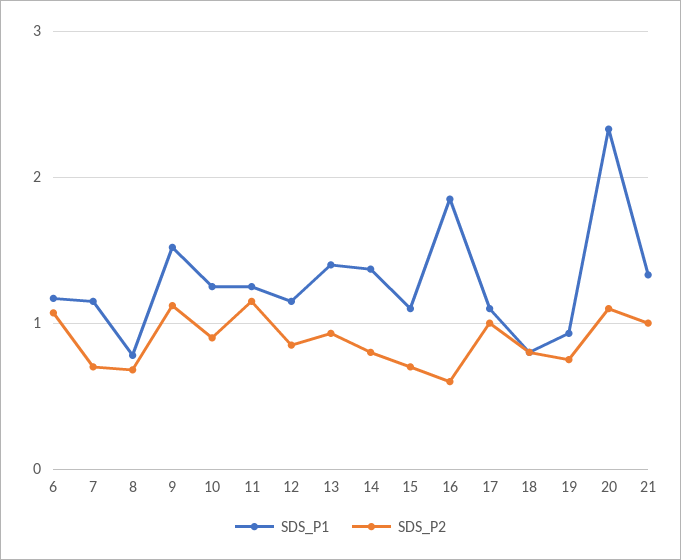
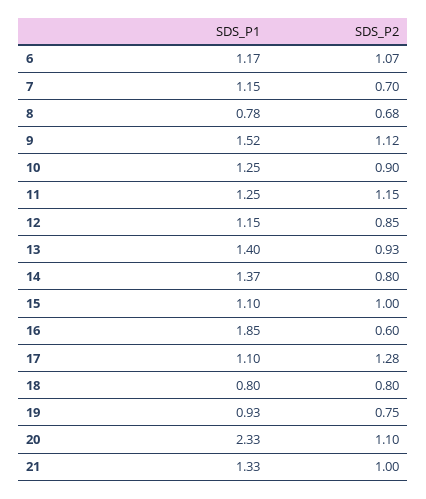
SDS_P2, 15: 0.7 -> 1
SDS_P2, 17: 1 -> 1.28

